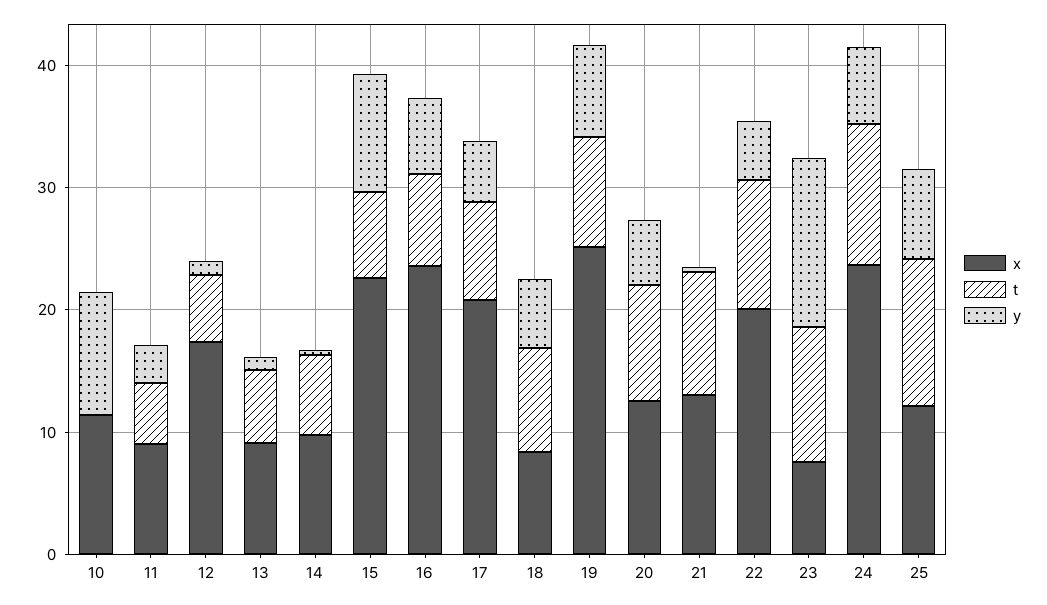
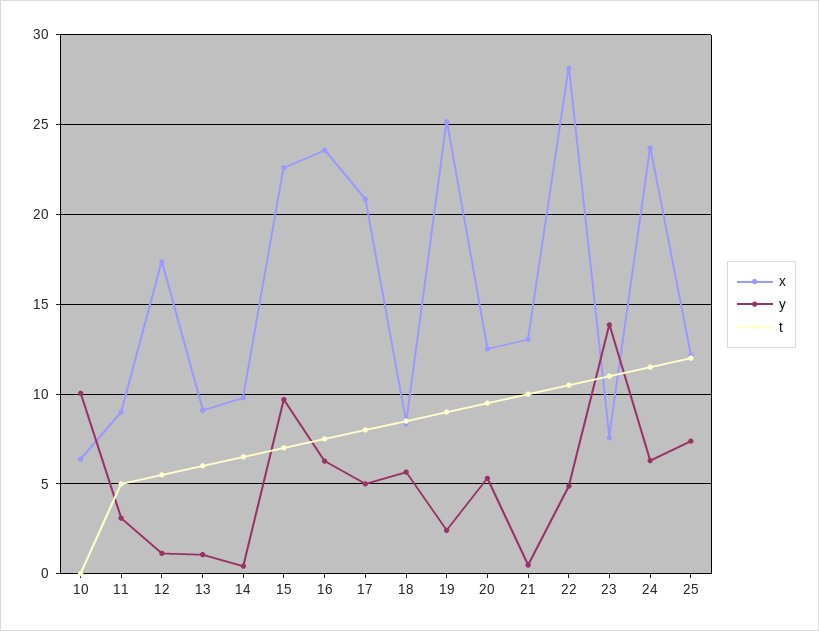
x, 10: 12 -> 6.5
y, 19: 8 -> 2.5
x, 22: 20 -> 28

